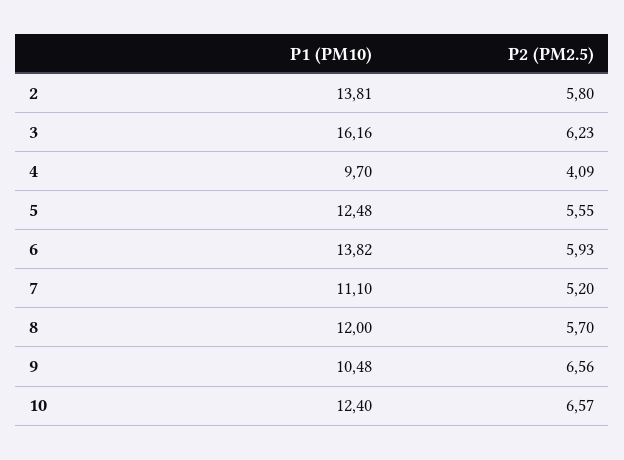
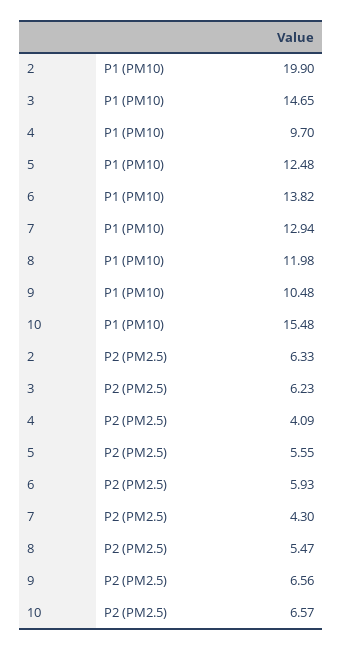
P1 (PM10), 2: 13.81 -> 19.9
P2 (PM2.5), 2: 5.8 -> 6.33
P1 (PM10), 3: 16.16 -> 14.65
P1 (PM10), 7: 11.1 -> 12.94
P2 (PM2.5), 7: 5.2 -> 4.3
P1 (PM10), 8: 12 -> 11.98
P2 (PM2.5), 8: 5.7 -> 5.47
P1 (PM10), 10: 12.4 -> 15.48

